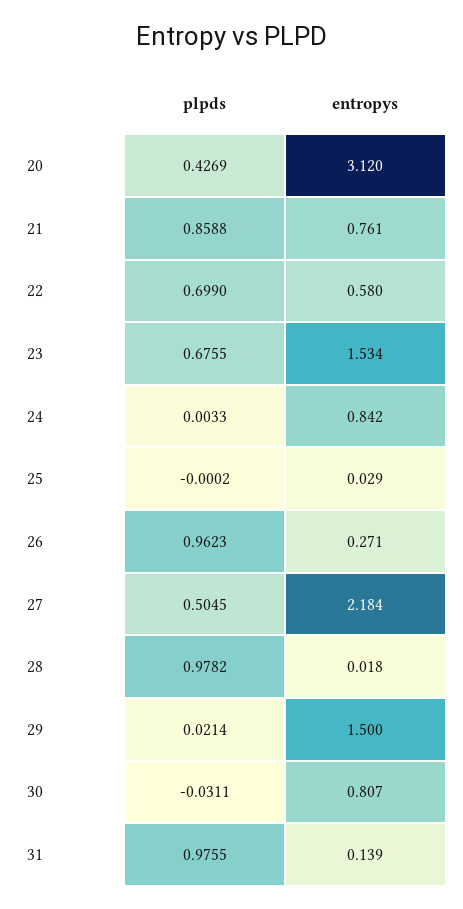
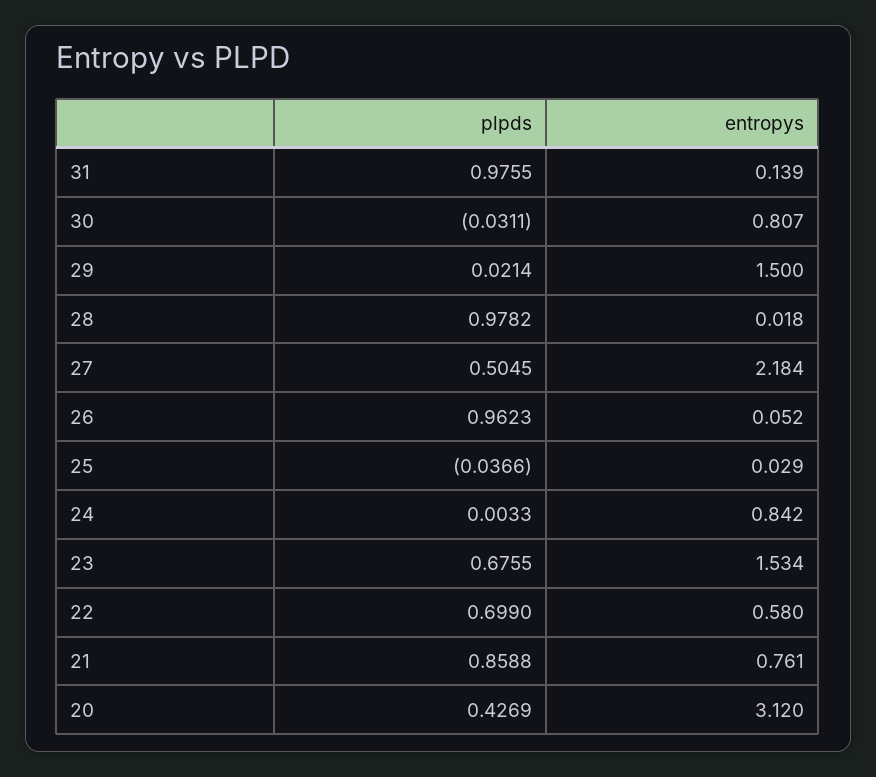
plpds, 25: -0.0002 -> -0.0366
entropys, 26: 0.271 -> 0.052

